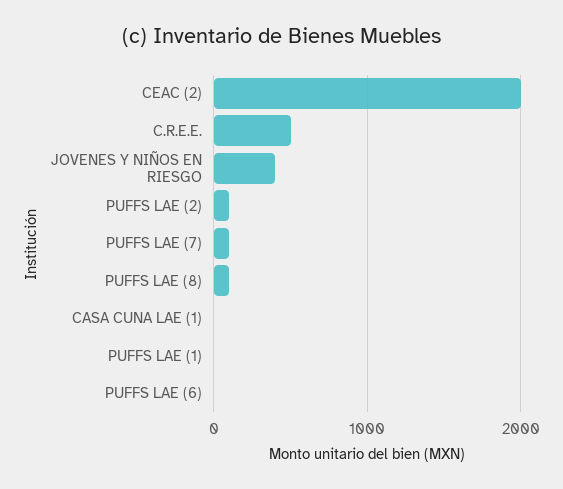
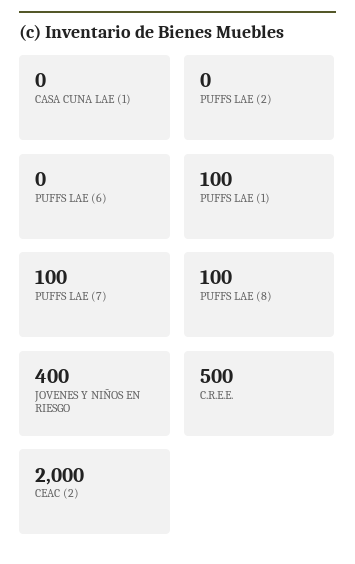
PUFFS LAE (2): 100 -> 0
PUFFS LAE (1): 0 -> 100

